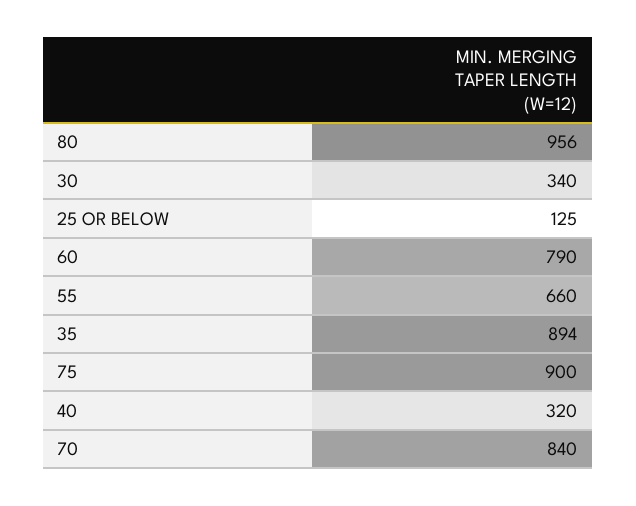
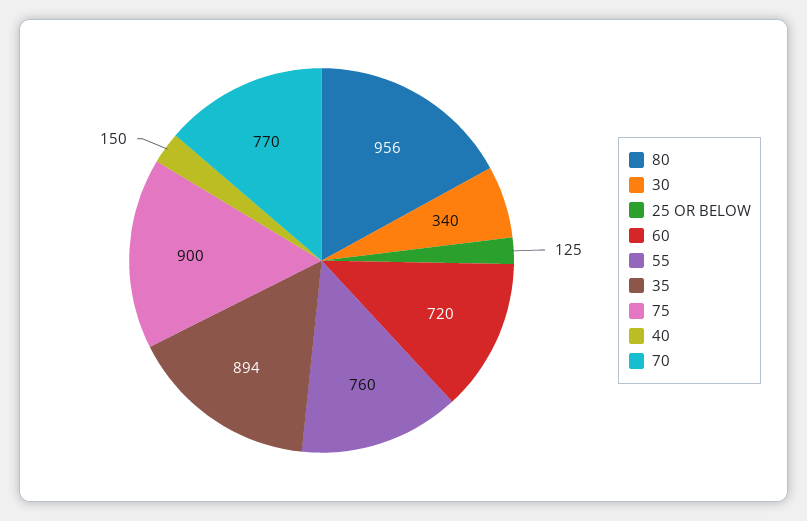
60: 790 -> 720
55: 660 -> 760
40: 320 -> 150
70: 840 -> 770

